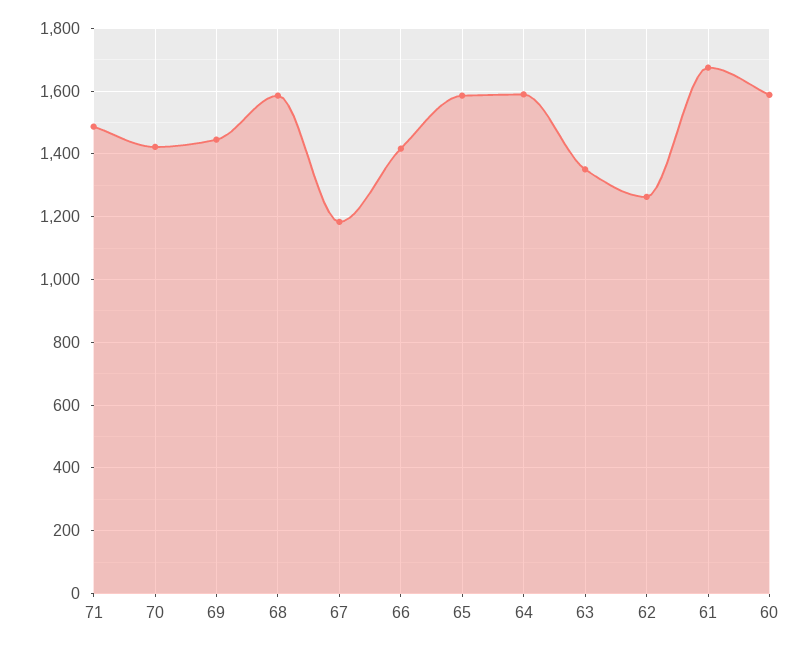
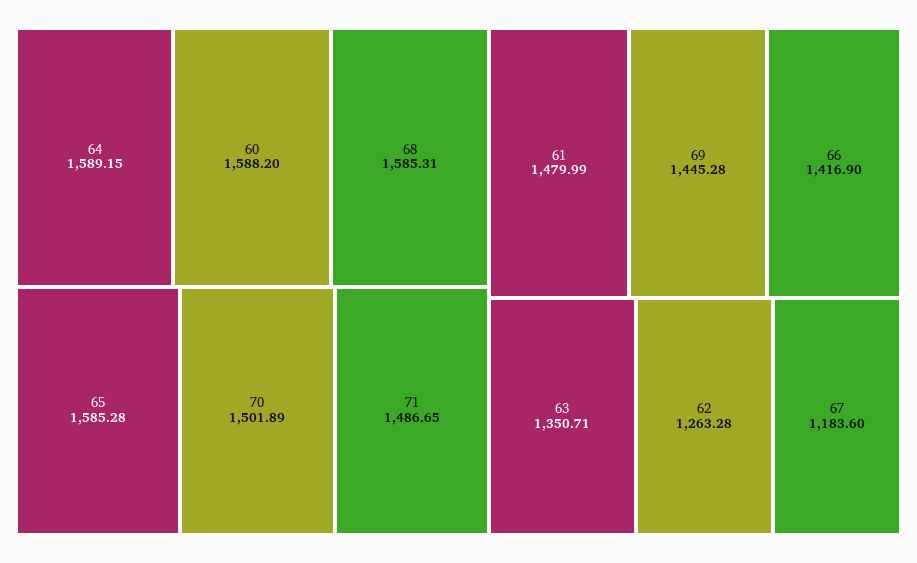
70: 1420 -> 1501.89
61: 1680 -> 1479.99

